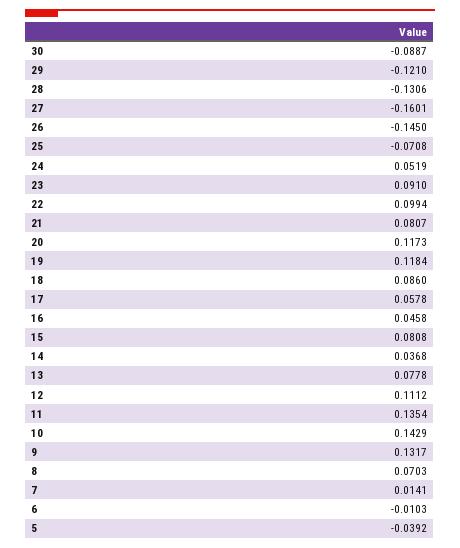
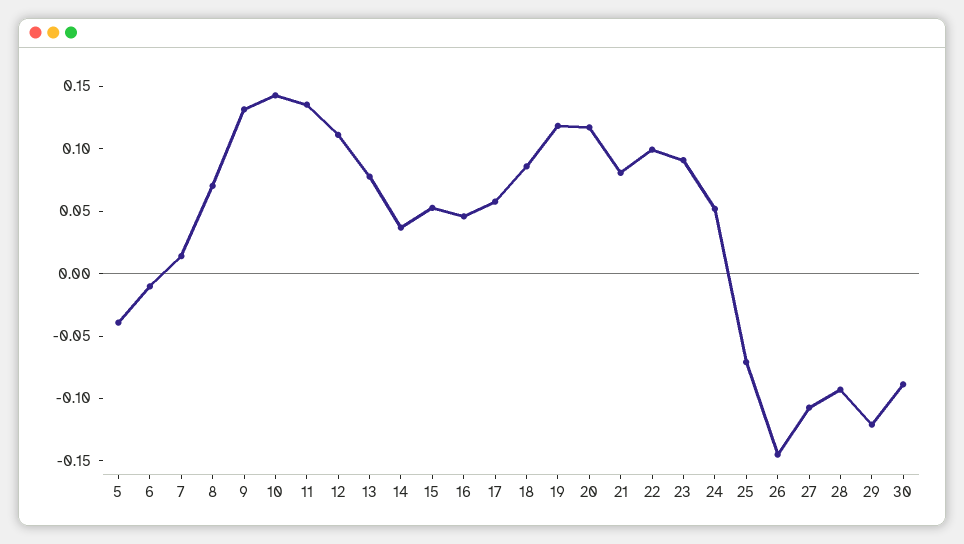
28: -0.1306 -> -0.09
27: -0.1601 -> -0.11
15: 0.0808 -> 0.05

